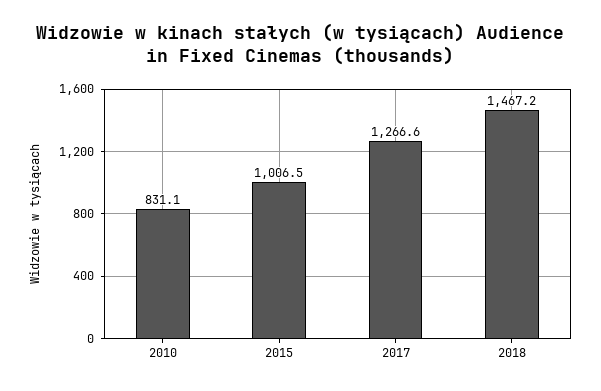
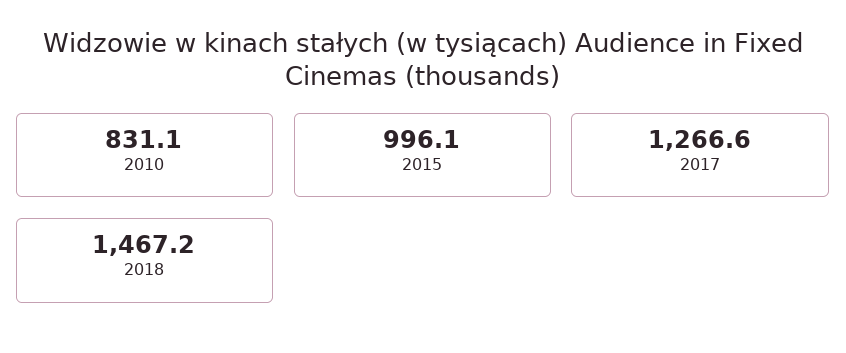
2015: 1006.5 -> 996.1

